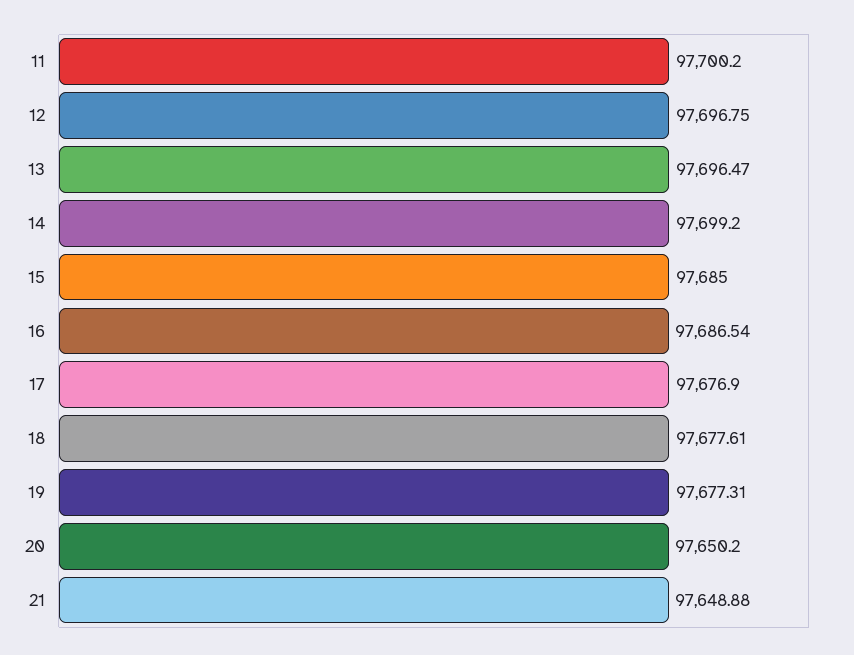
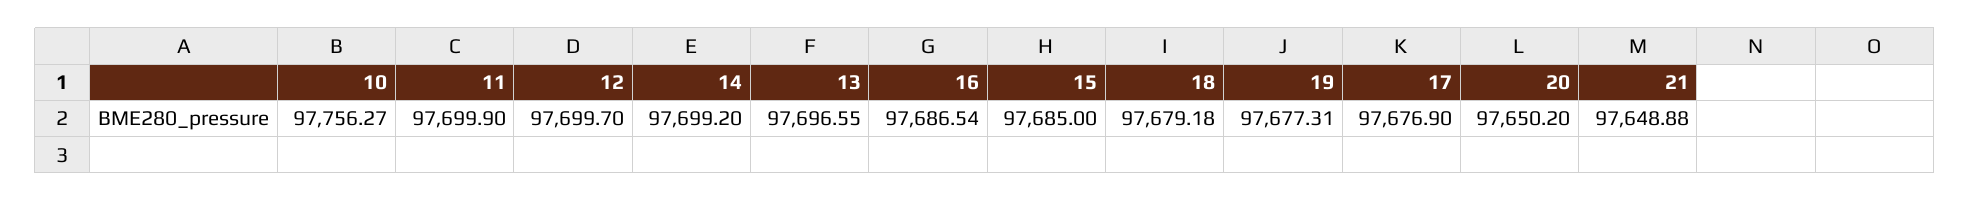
11: 97700.2 -> 97699.9
12: 97696.75 -> 97699.7
13: 97696.47 -> 97696.55
18: 97677.61 -> 97679.18
10: none -> 97756.27

